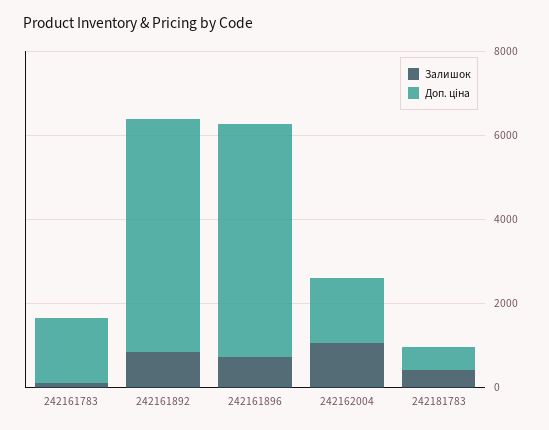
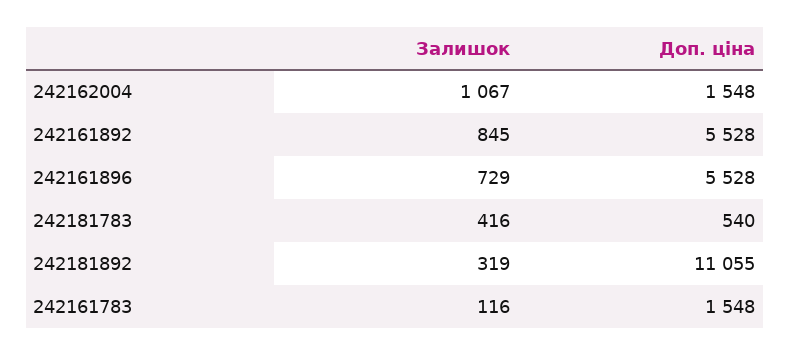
Залишок, 242181892: none -> 319
Доп. ціна, 242181892: none -> 11055

